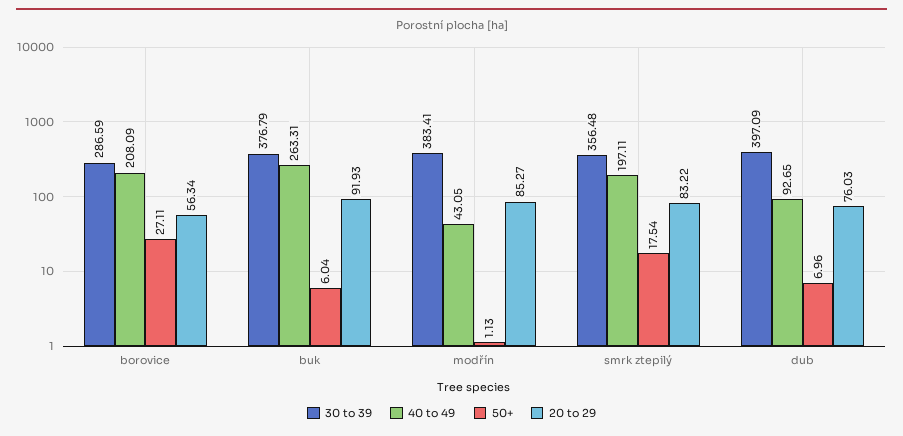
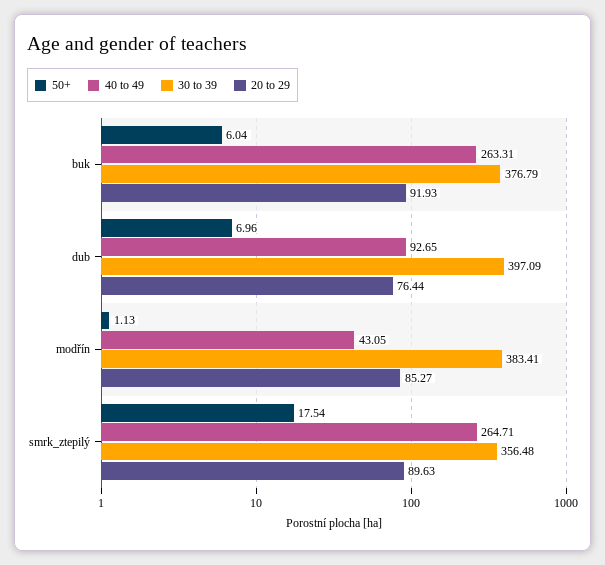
30 to 39, borovice: 286.59 -> none
40 to 49, borovice: 208.09 -> none
50+, borovice: 27.11 -> none
20 to 29, borovice: 56.34 -> none
40 to 49, smrk ztepilý: 197.11 -> 264.71
20 to 29, smrk ztepilý: 83.22 -> 89.63
20 to 29, dub: 76.03 -> 76.44

